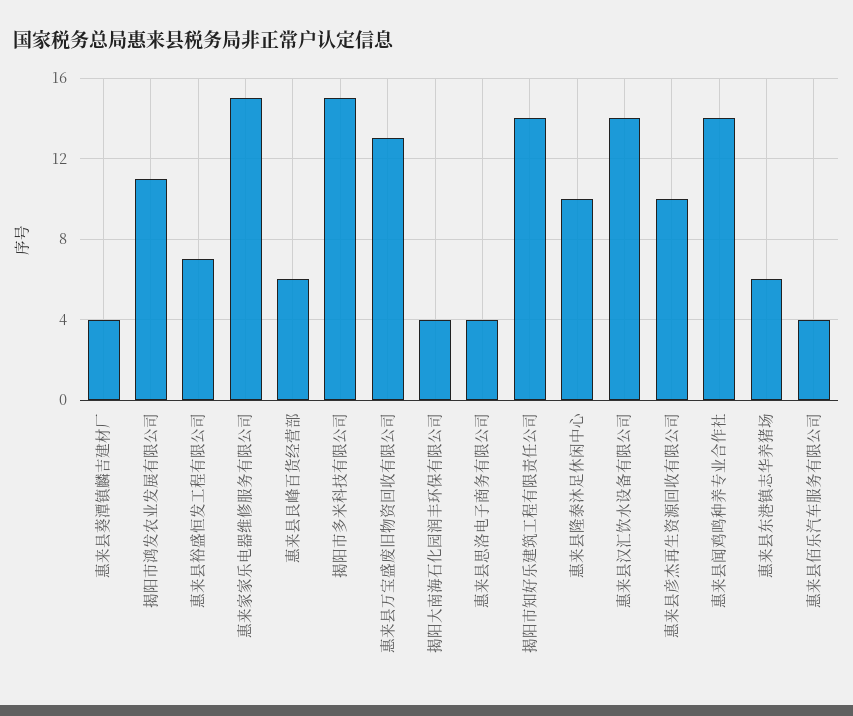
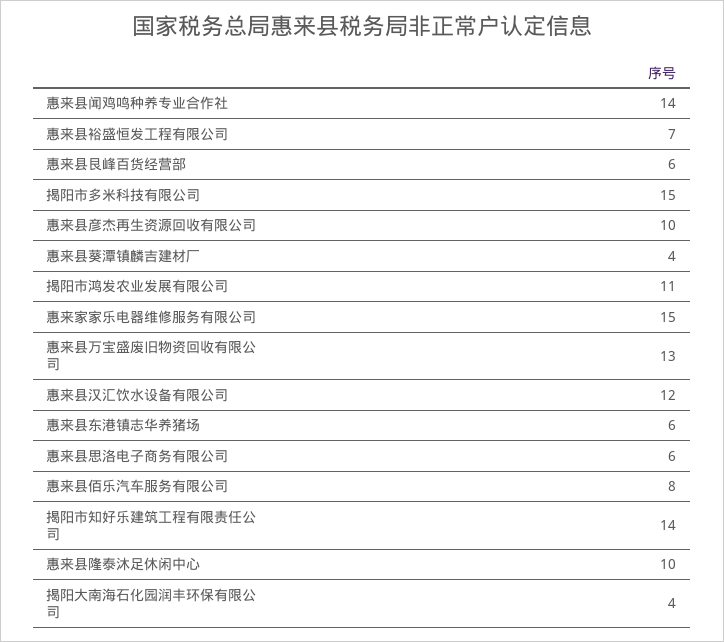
惠来县思洛电子商务有限公司: 4 -> 6
惠来县汉汇饮水设备有限公司: 14 -> 12
惠来县佰乐汽车服务有限公司: 4 -> 8

